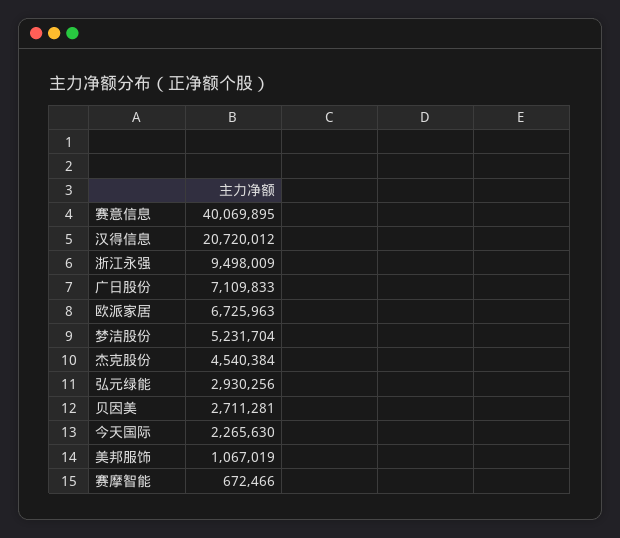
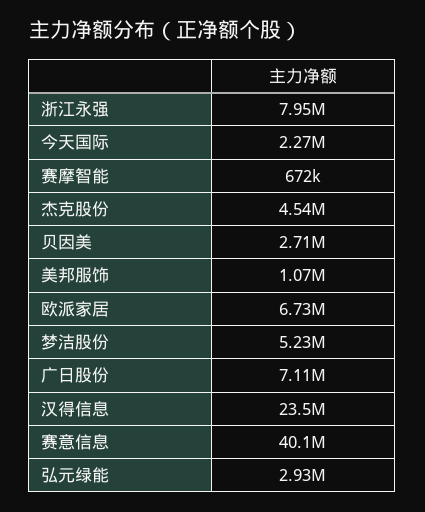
汉得信息: 20720012 -> 23500000
浙江永强: 9498009 -> 7950000

